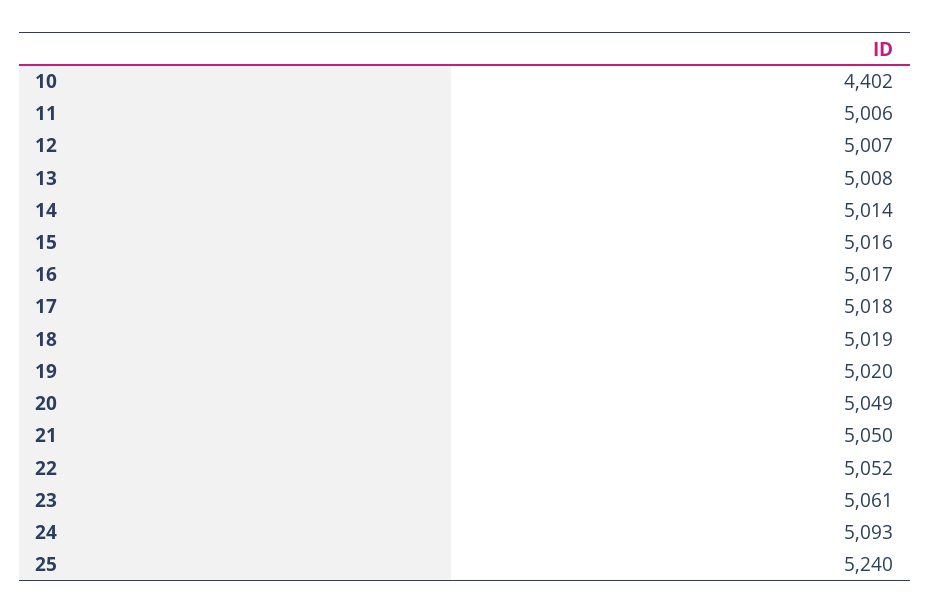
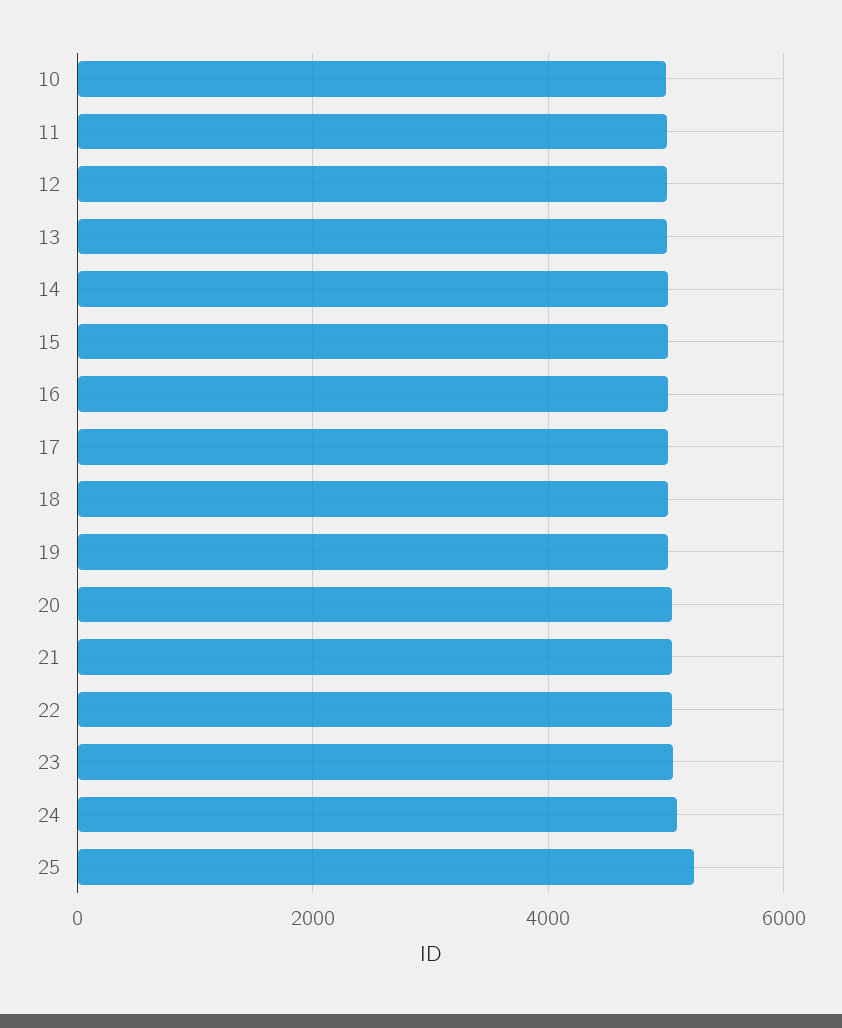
10: 4402 -> 5000

